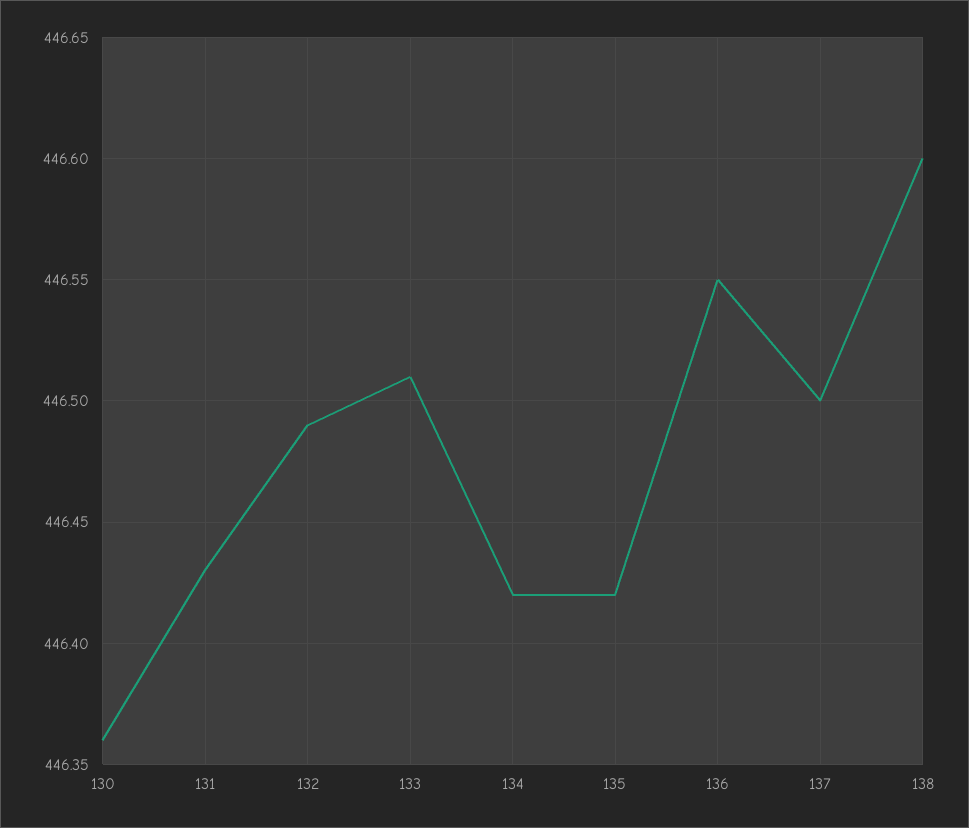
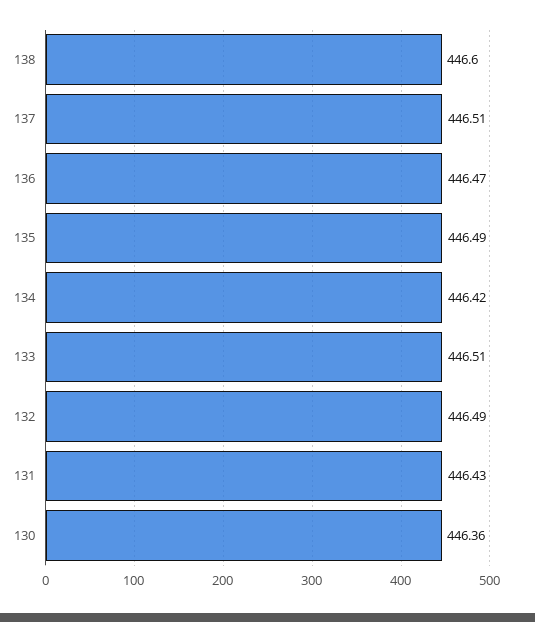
135: 446.42 -> 446.49
136: 446.55 -> 446.47
137: 446.5 -> 446.51

